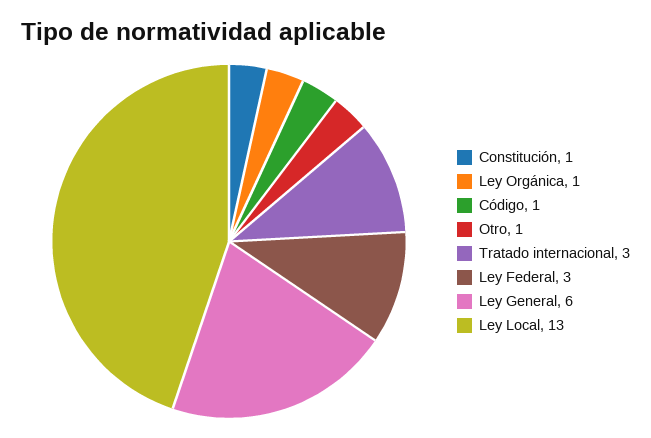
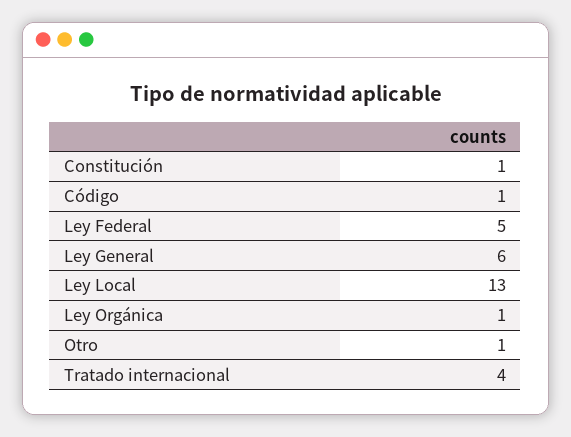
Tratado internacional: 3 -> 4
Ley Federal: 3 -> 5

